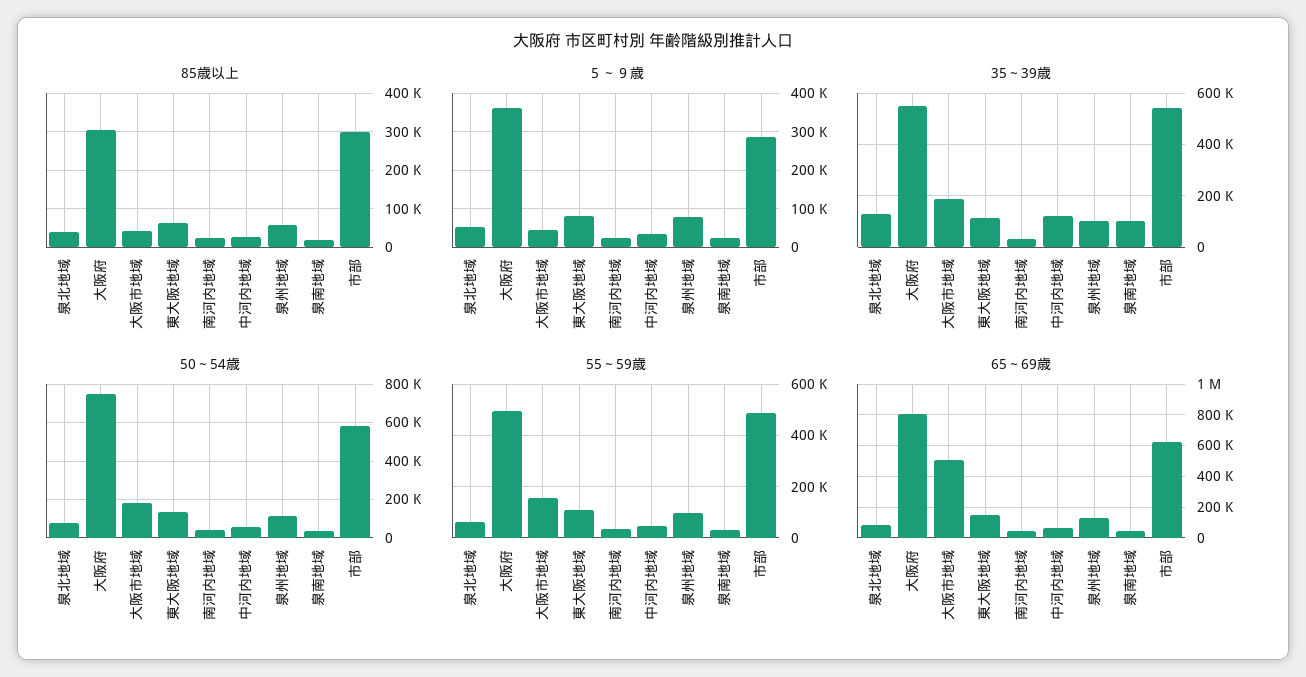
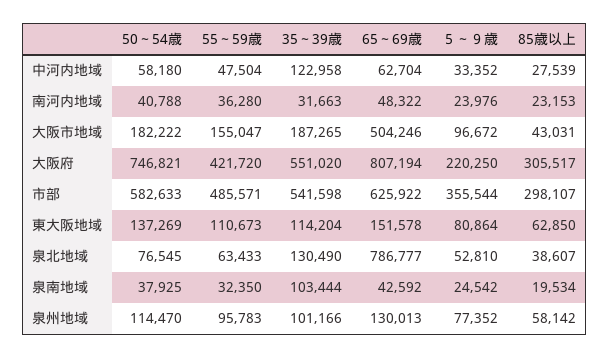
５～９歳, 大阪府: 360000 -> 220250
５～９歳, 大阪市地域: 40000 -> 96672
５～９歳, 市部: 280000 -> 355544
55～59歳, 大阪府: 500000 -> 421720
65～69歳, 泉北地域: 100000 -> 786777

